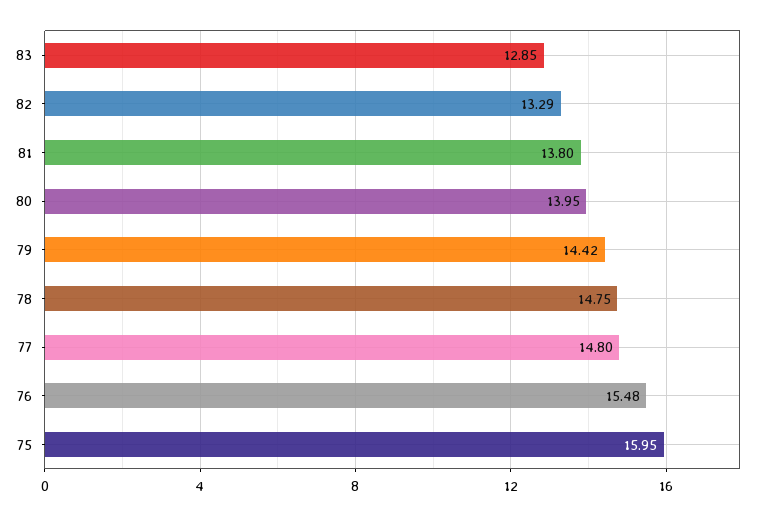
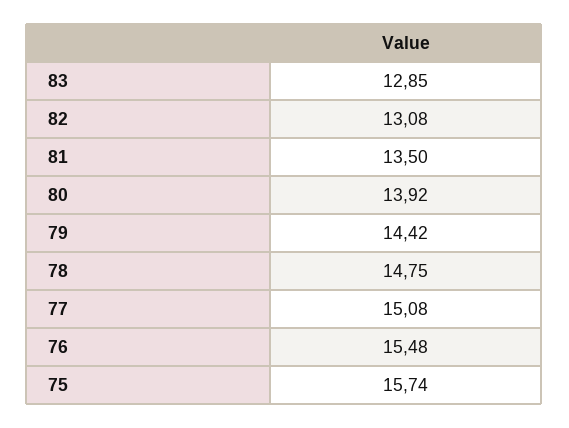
82: 13.29 -> 13.08
81: 13.8 -> 13.5
80: 13.95 -> 13.92
77: 14.8 -> 15.08
75: 15.95 -> 15.74

